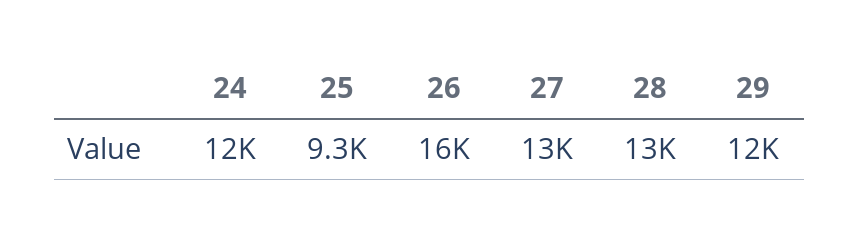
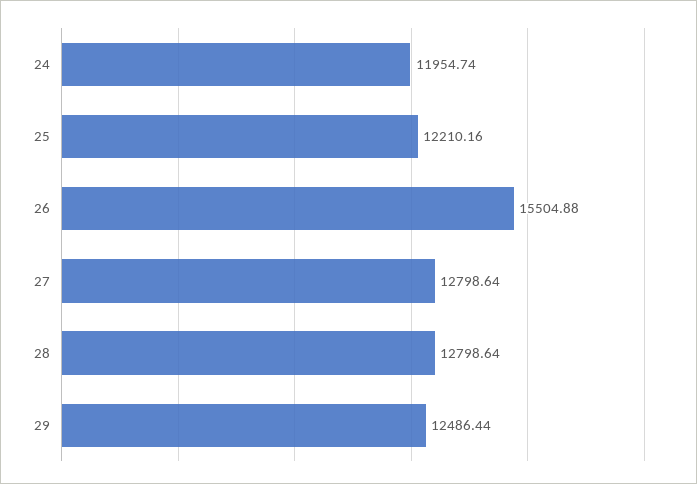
25: 9300 -> 12210.16

